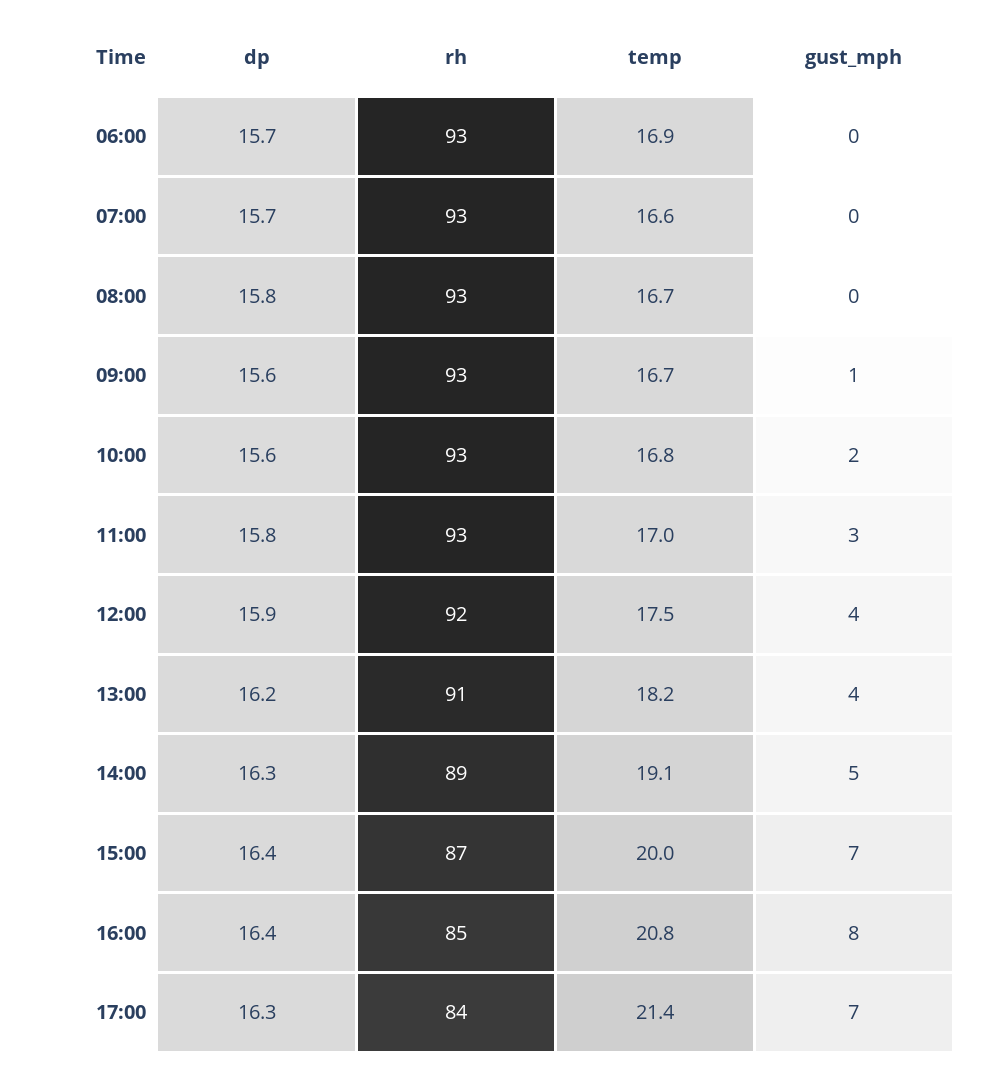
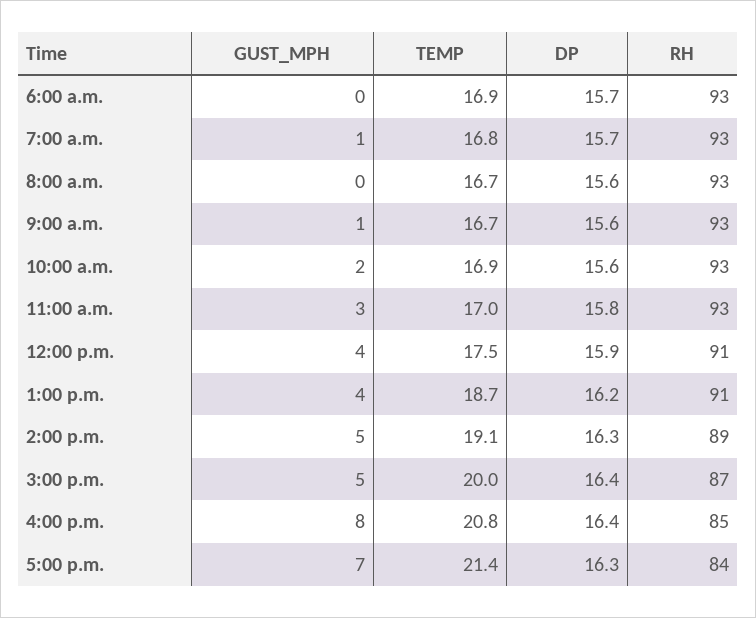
temp, 07:00: 16.6 -> 16.8
gust_mph, 07:00: 0 -> 1
dp, 08:00: 15.8 -> 15.6
temp, 10:00: 16.8 -> 16.9
rh, 12:00: 92 -> 91
temp, 13:00: 18.2 -> 18.7
gust_mph, 15:00: 7 -> 5

